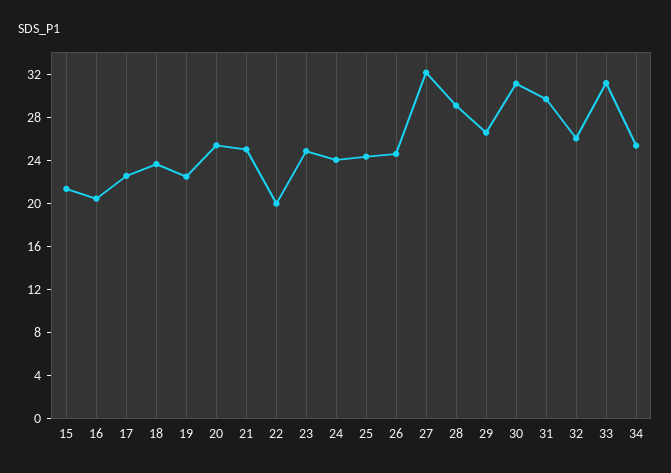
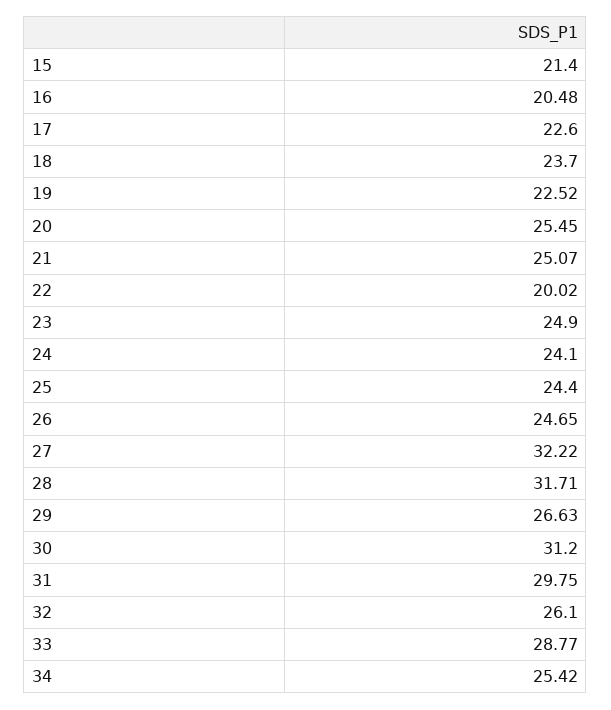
28: 29 -> 31.71
33: 31 -> 28.77

